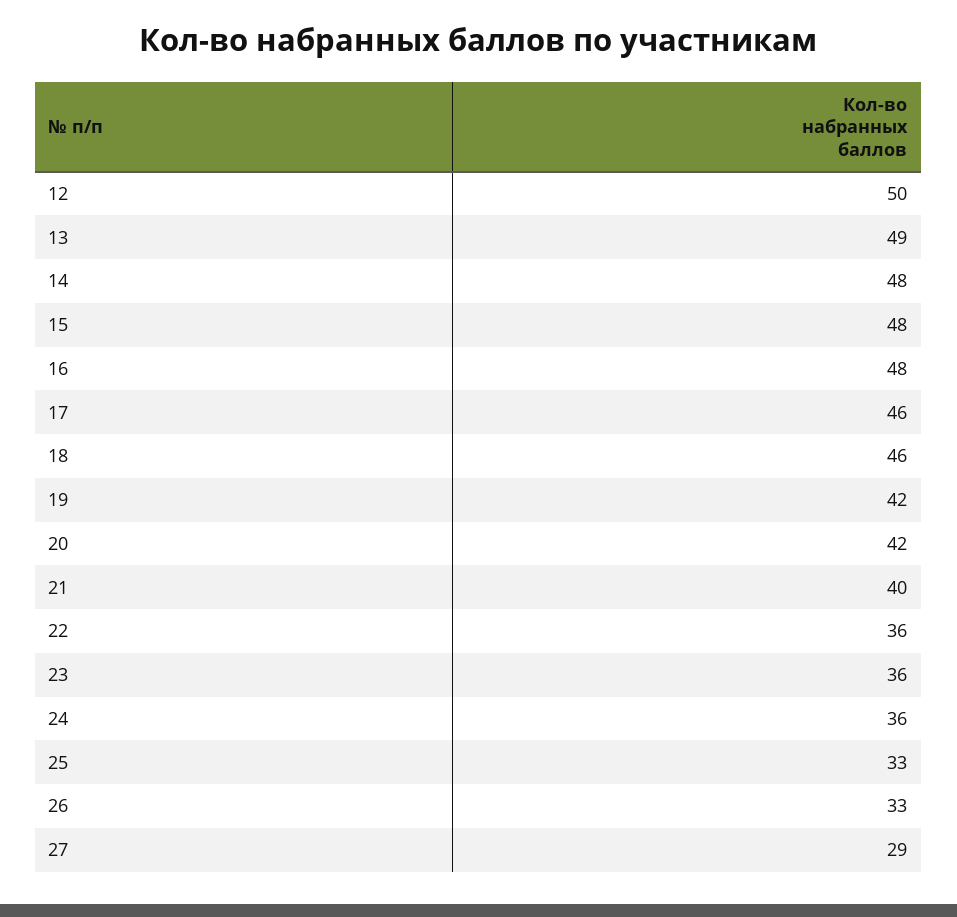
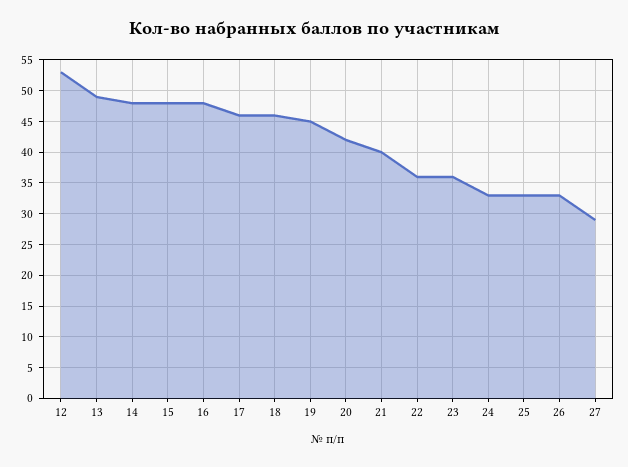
12: 50 -> 53
19: 42 -> 45
24: 36 -> 33

